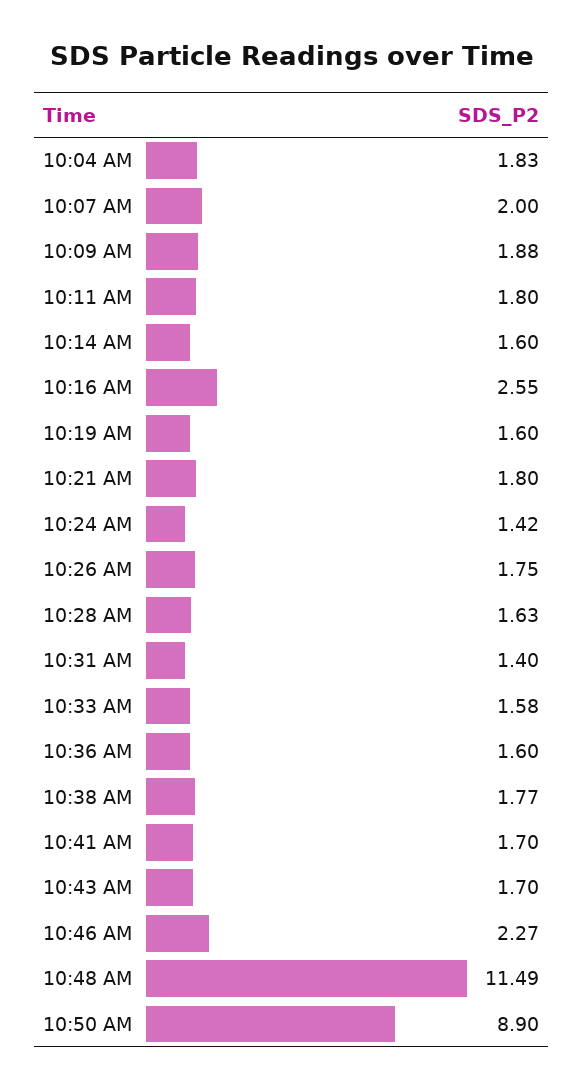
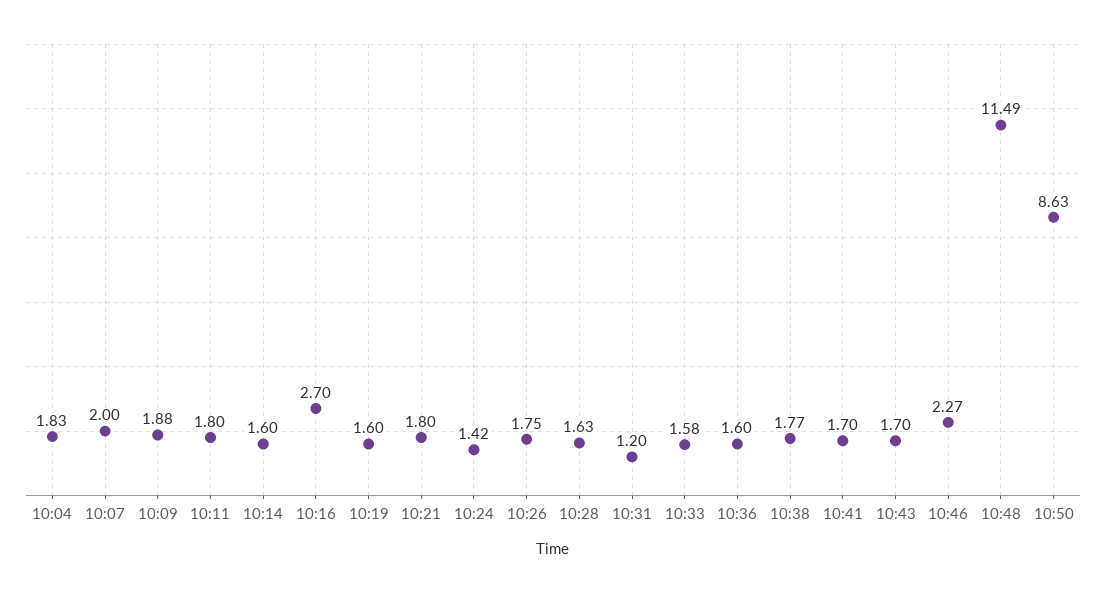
10:16 AM: 2.55 -> 2.7
10:31 AM: 1.4 -> 1.2
10:50 AM: 8.9 -> 8.63

